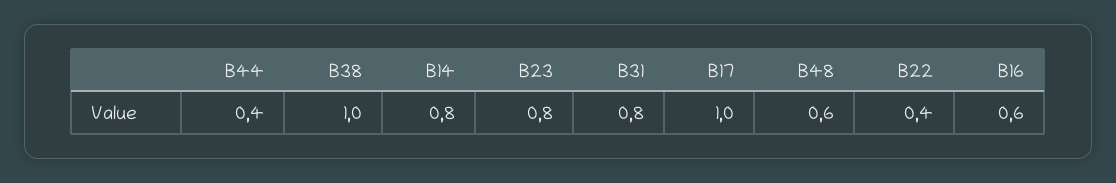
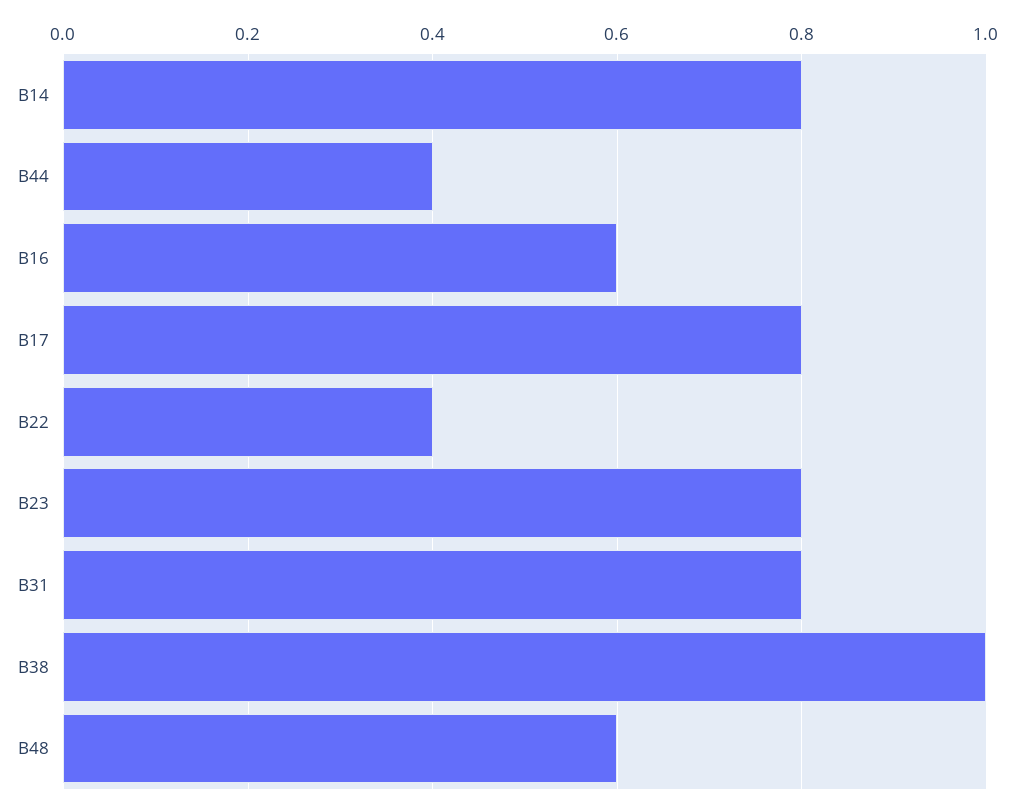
B17: 1 -> 0.8

